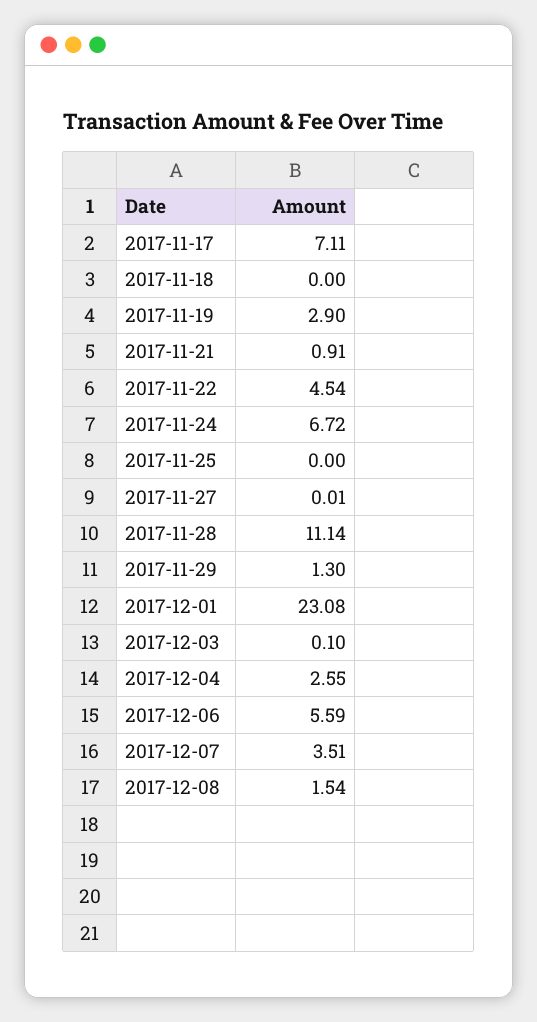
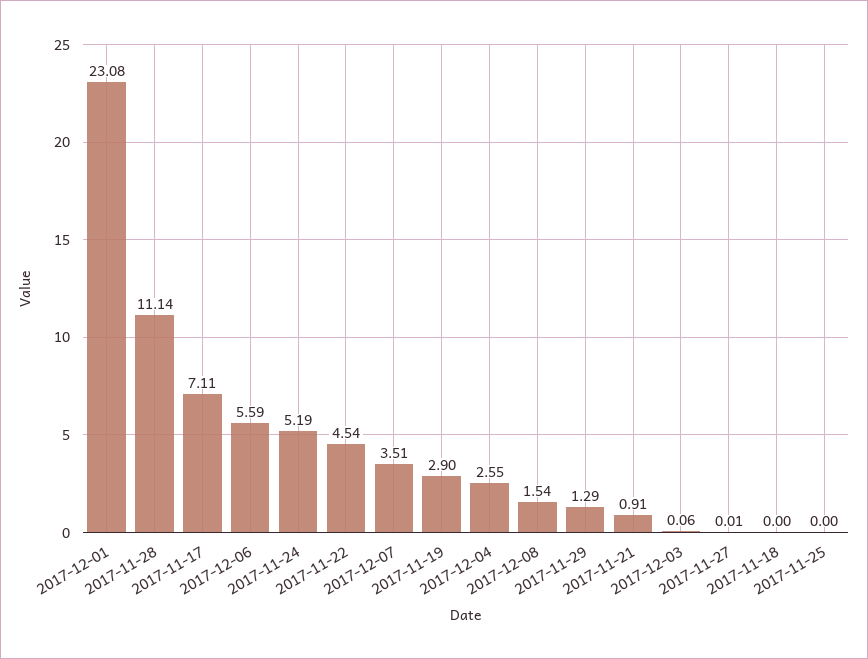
2017-11-24: 6.72 -> 5.19
2017-11-29: 1.3 -> 1.29
2017-12-03: 0.1 -> 0.06

